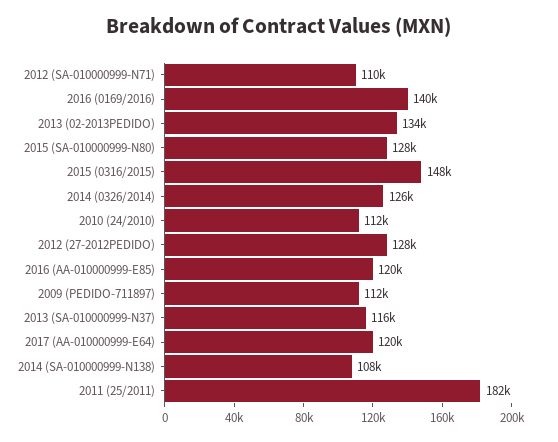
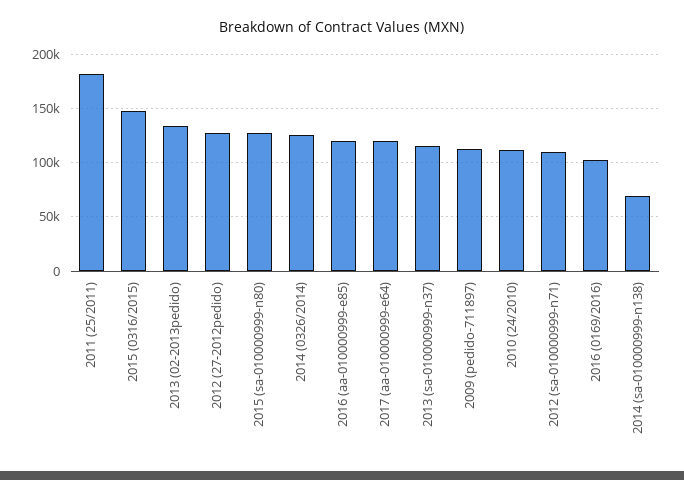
2016 (0169/2016): 140000 -> 100000
2014 (SA-010000999-N138): 108000 -> 70000

